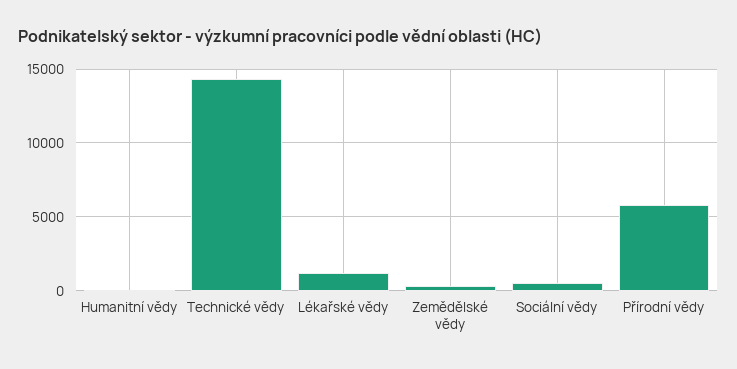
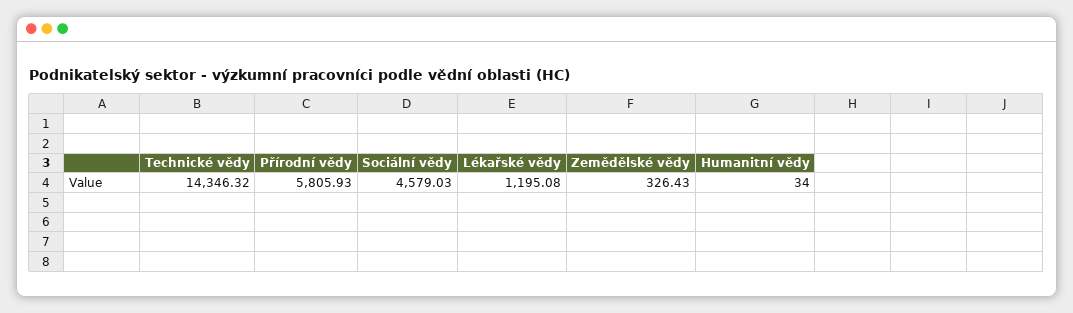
Sociální vědy: 500 -> 4579.03

